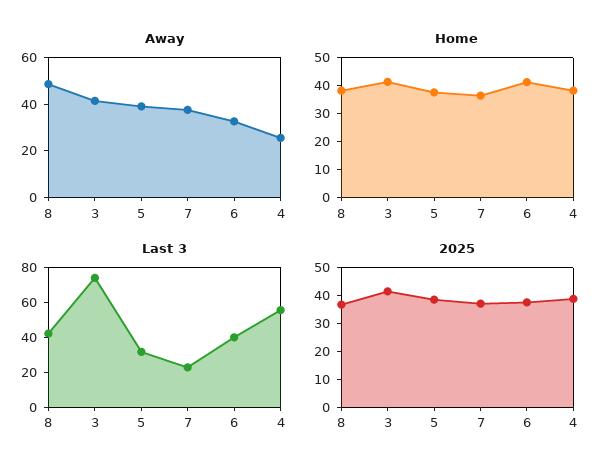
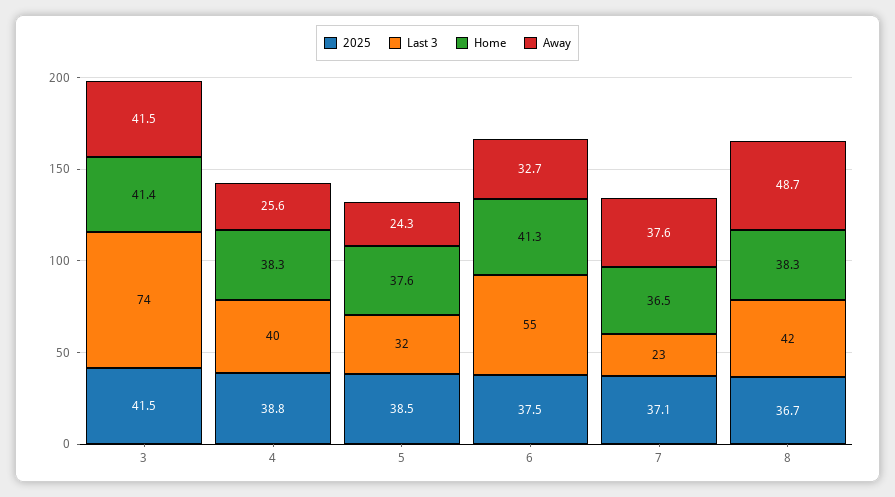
Away, 5: 40 -> 24.3
Last 3, 6: 40 -> 55
Last 3, 4: 55 -> 40

